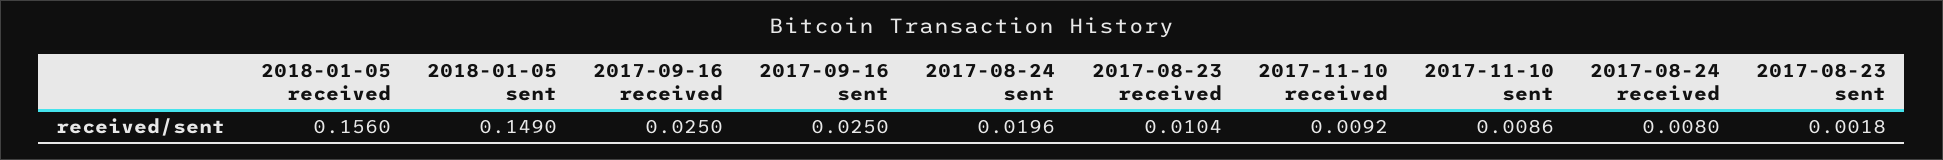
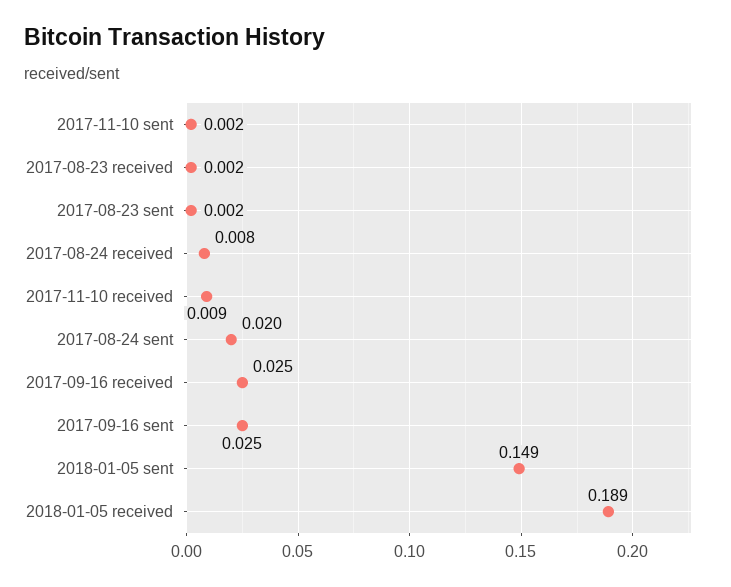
2018-01-05 received: 0.156 -> 0.189
2017-08-23 received: 0.0104 -> 0.002
2017-11-10 sent: 0.0086 -> 0.002

